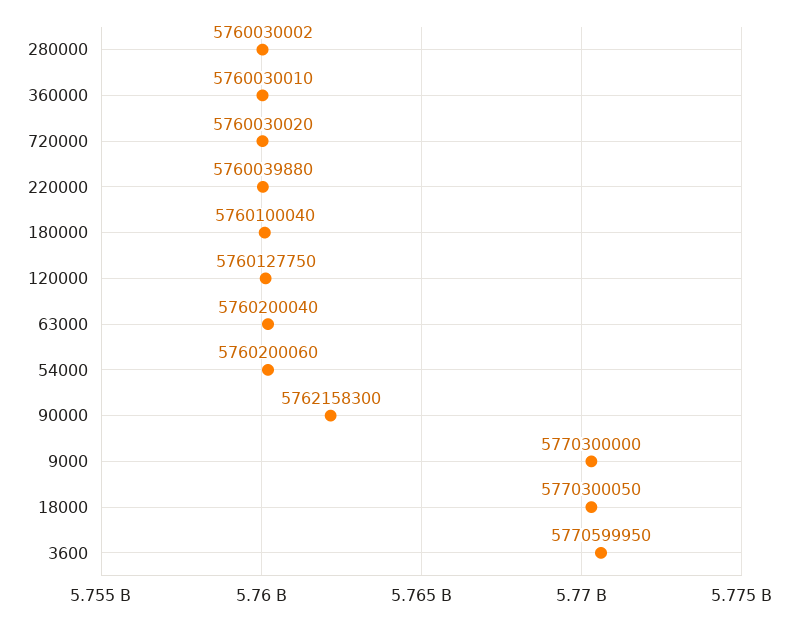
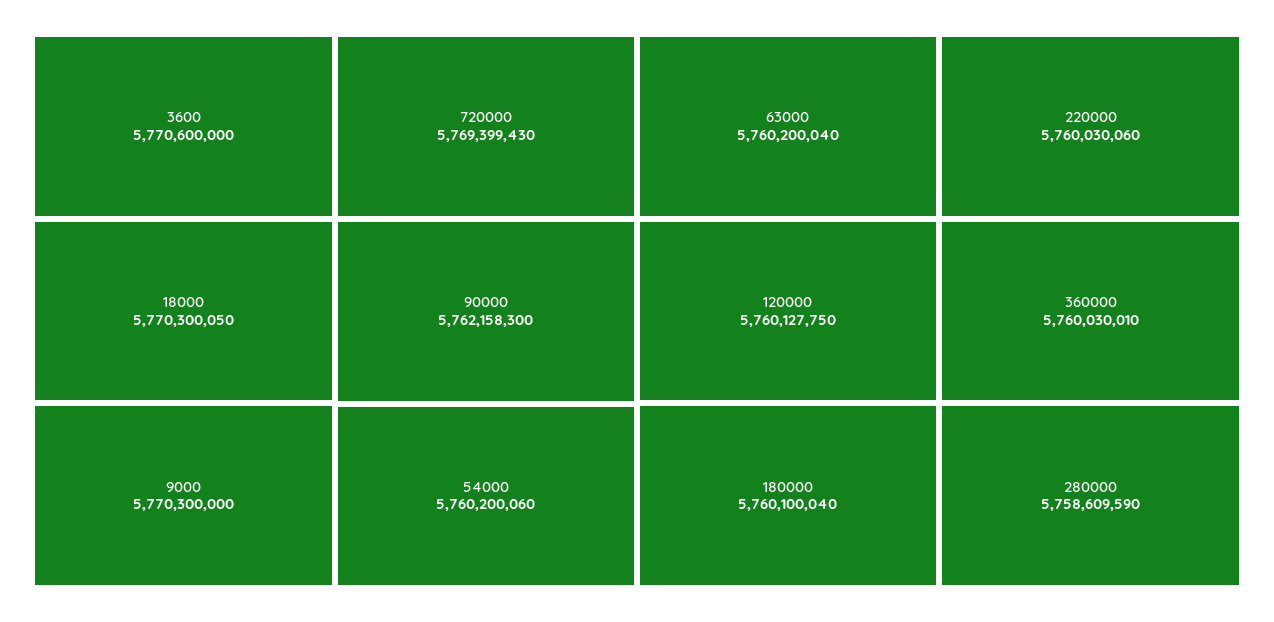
280000: 5760030002 -> 5758609590
720000: 5760030020 -> 5769399430
220000: 5760039880 -> 5760030060
3600: 5770599950 -> 5770600000

